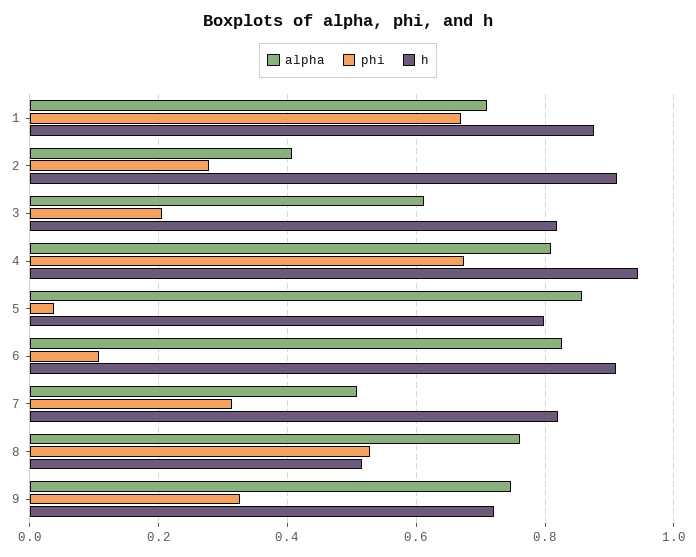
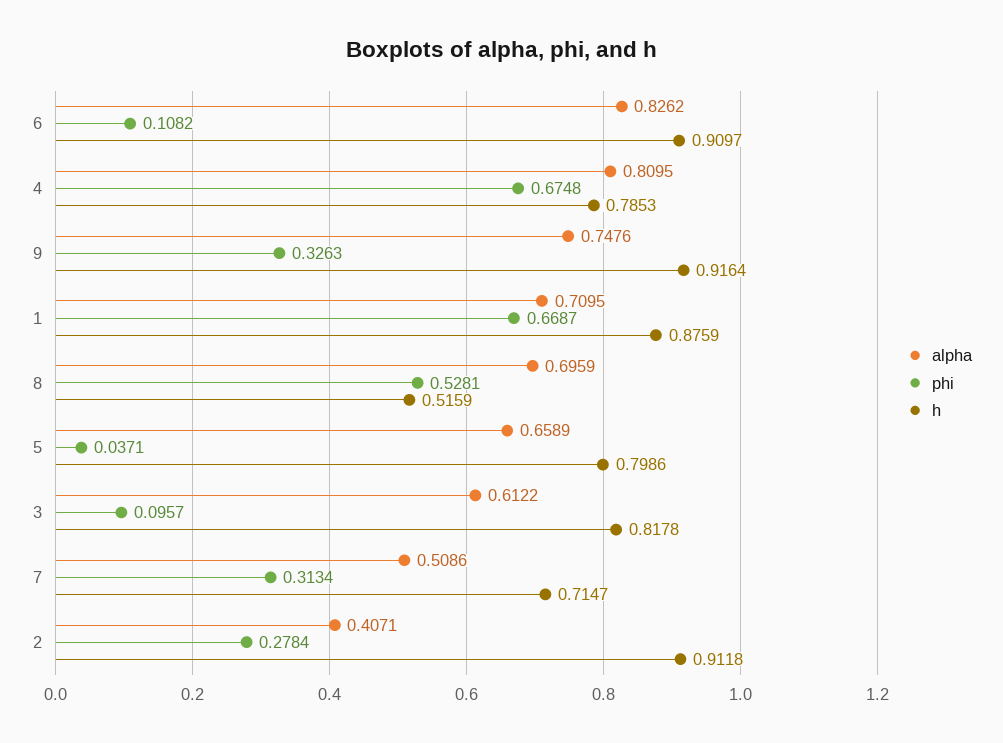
phi, 3: 0.2 -> 0.0957
h, 4: 0.94 -> 0.7853
alpha, 5: 0.86 -> 0.6589
h, 7: 0.82 -> 0.7147
alpha, 8: 0.76 -> 0.6959
h, 9: 0.72 -> 0.9164

